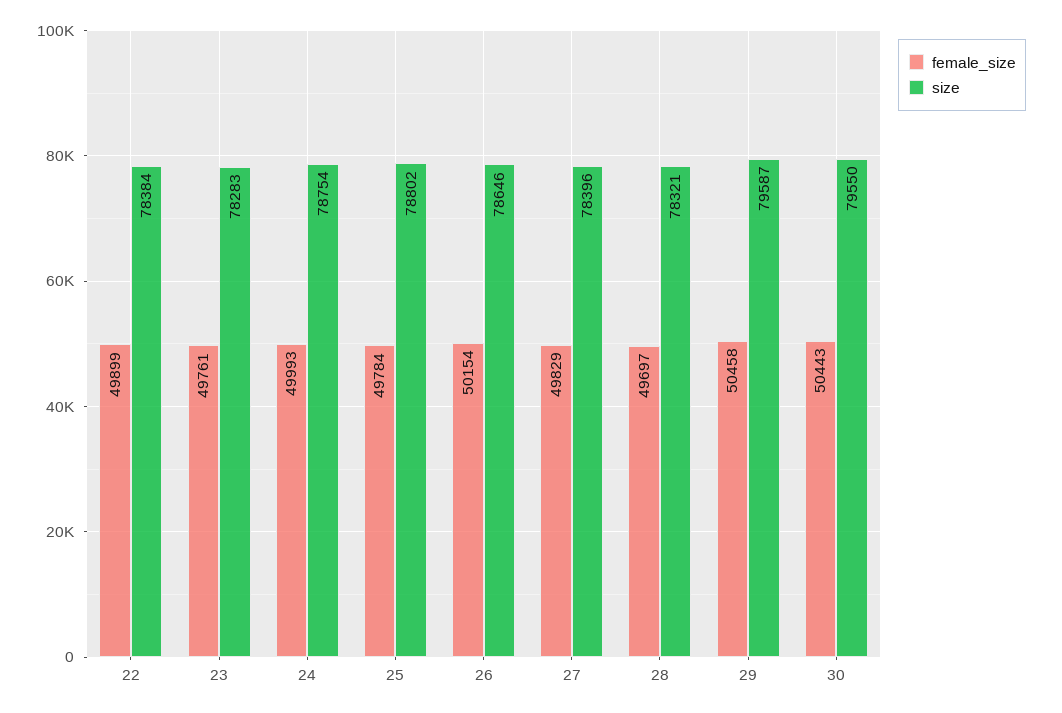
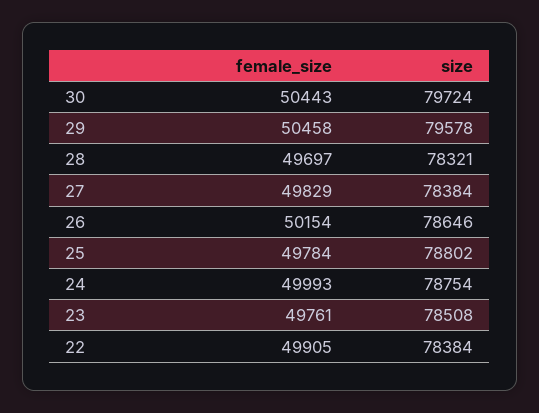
female_size, 22: 49899 -> 49905
size, 23: 78283 -> 78508
size, 27: 78396 -> 78384
size, 29: 79587 -> 79578
size, 30: 79550 -> 79724

